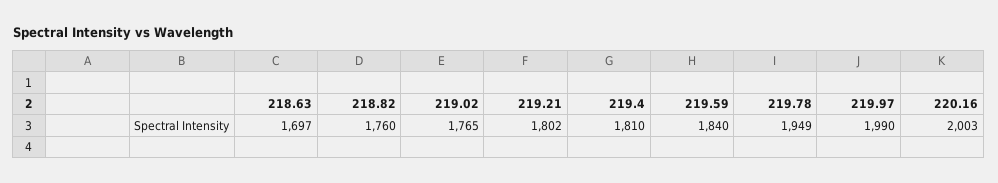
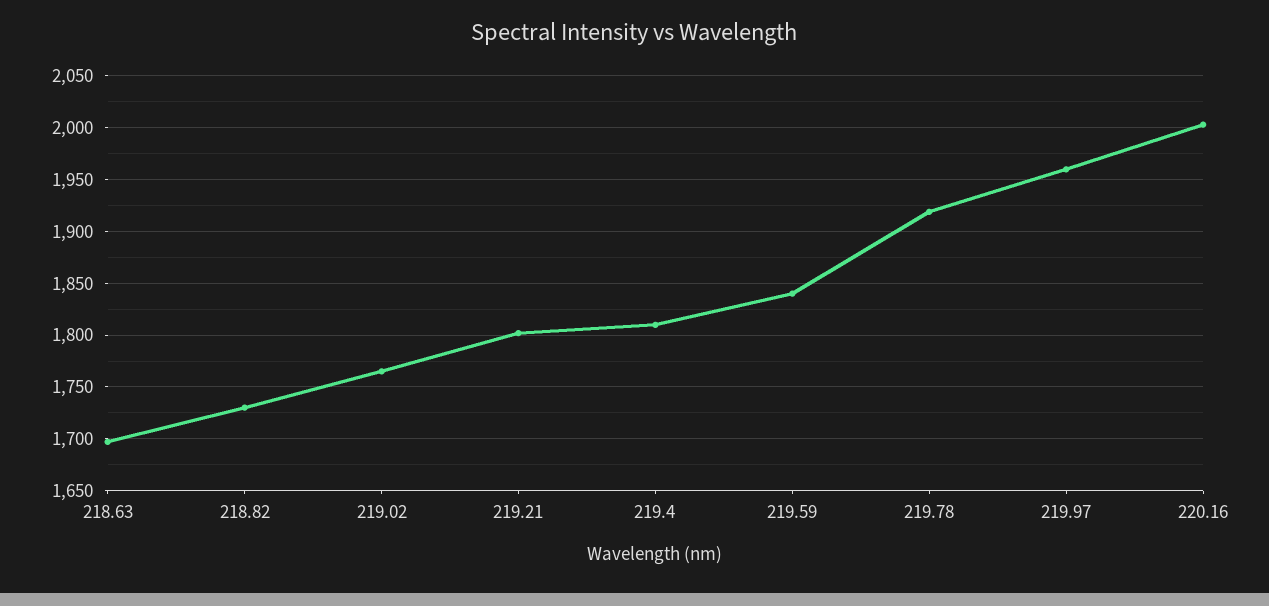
218.82: 1760 -> 1730
219.78: 1949 -> 1920
219.97: 1990 -> 1960

